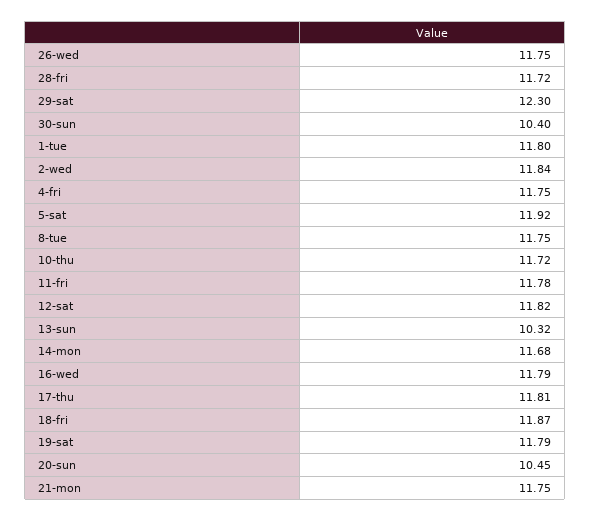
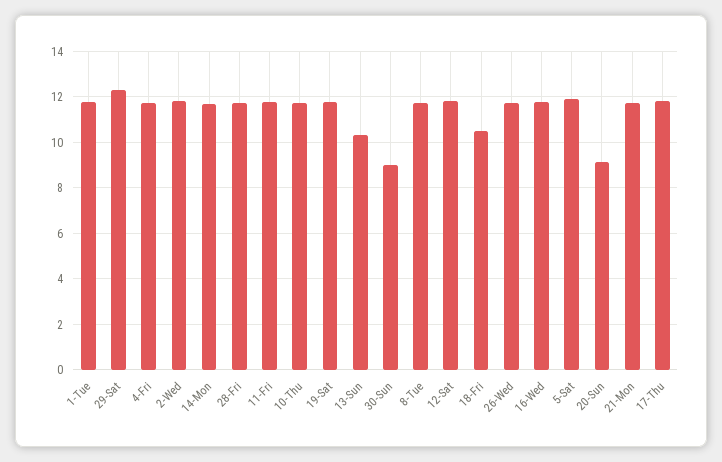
30-sun: 10.4 -> 9
18-fri: 11.87 -> 10.5
20-sun: 10.45 -> 9

